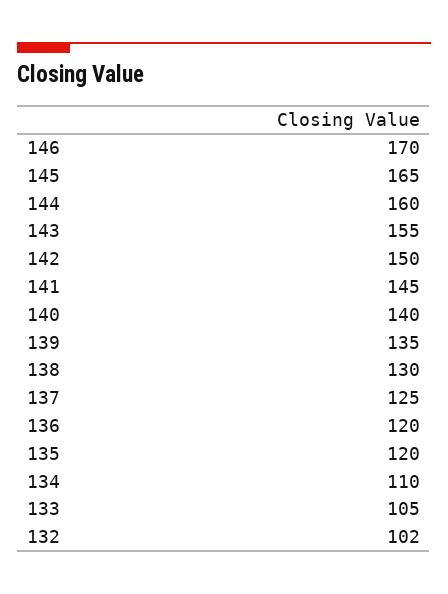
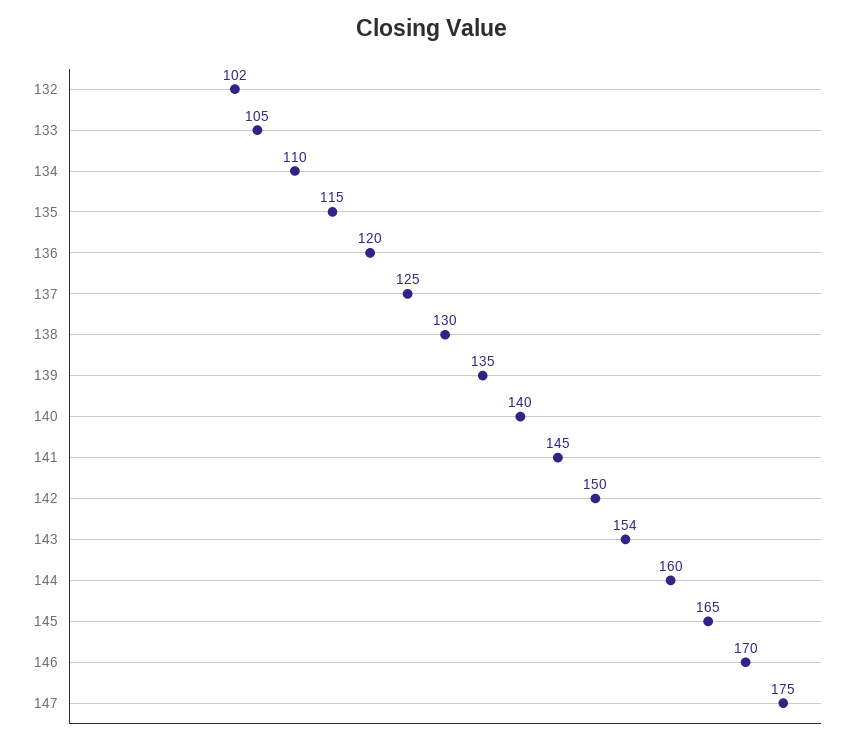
143: 155 -> 154
135: 120 -> 115
147: none -> 175

